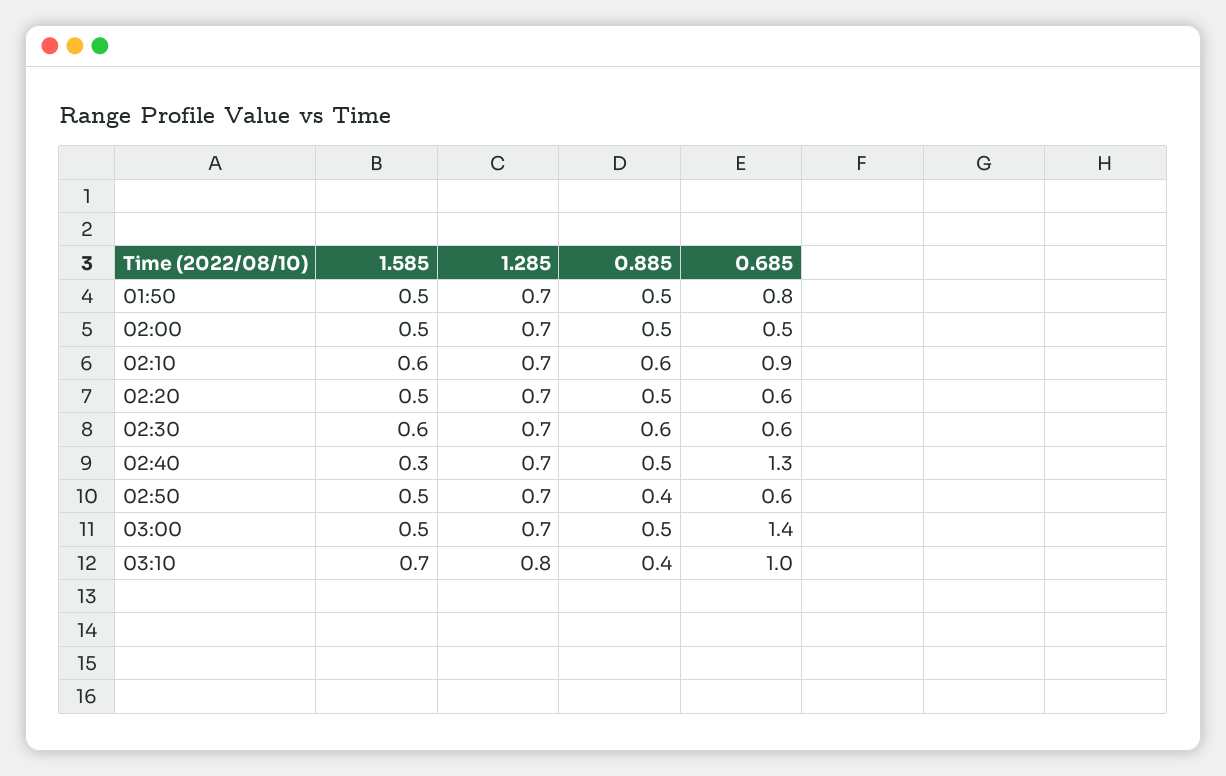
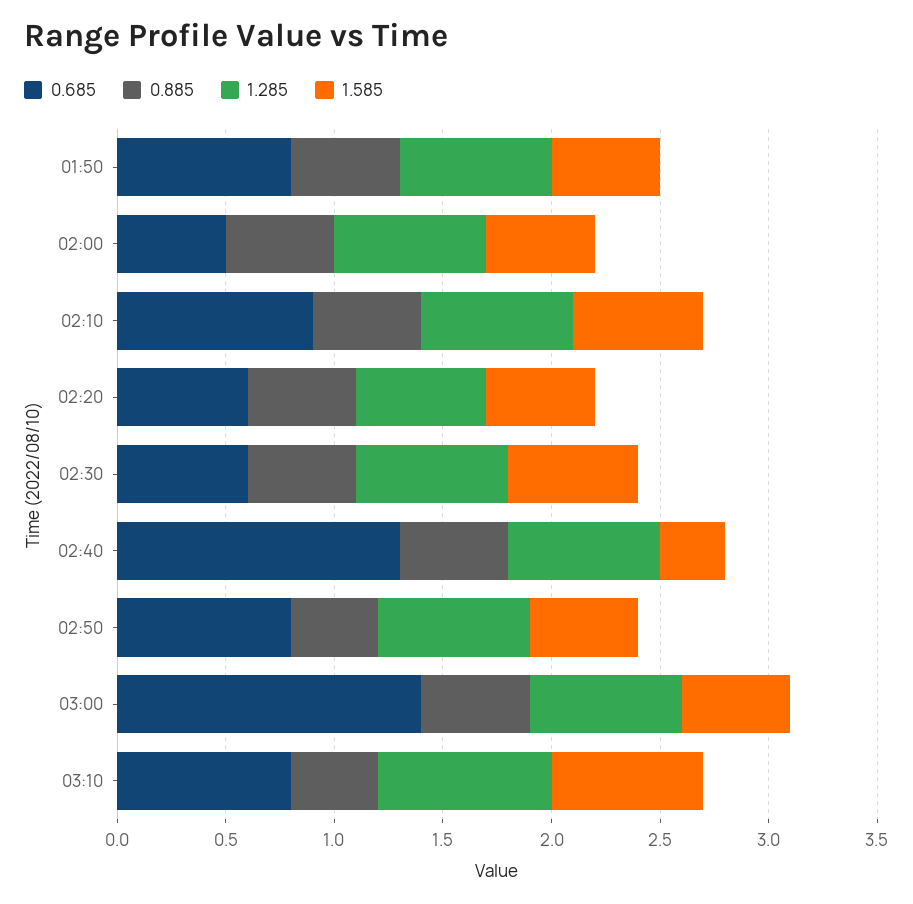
0.885, 02:10: 0.6 -> 0.5
1.285, 02:20: 0.7 -> 0.6
0.885, 02:30: 0.6 -> 0.5
0.685, 02:50: 0.6 -> 0.8
0.685, 03:10: 1 -> 0.8

